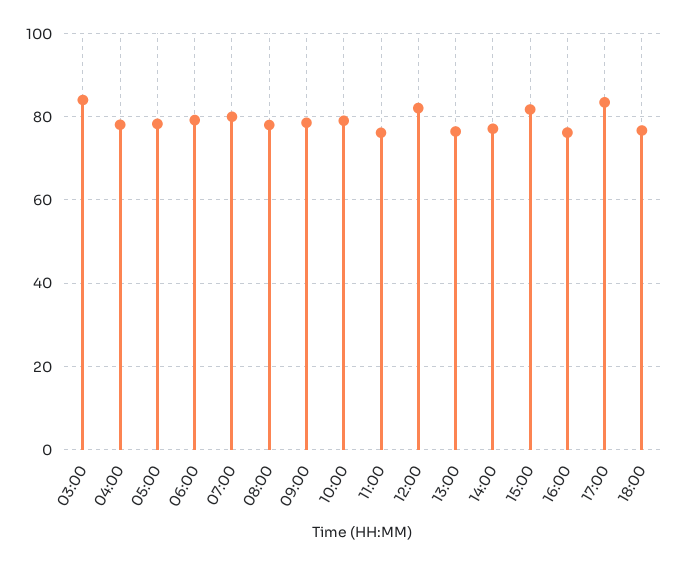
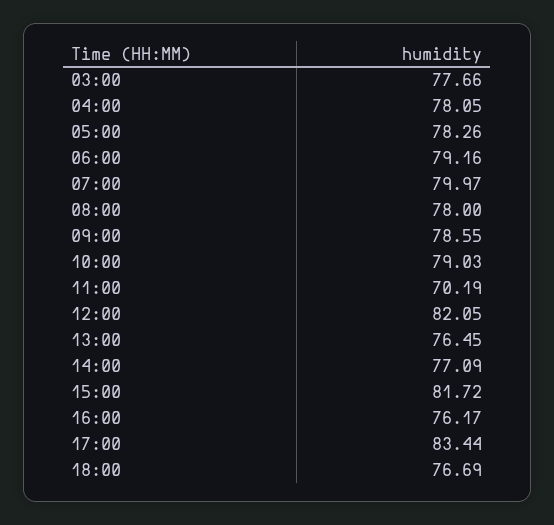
03:00: 84 -> 77.66
11:00: 76 -> 70.19

